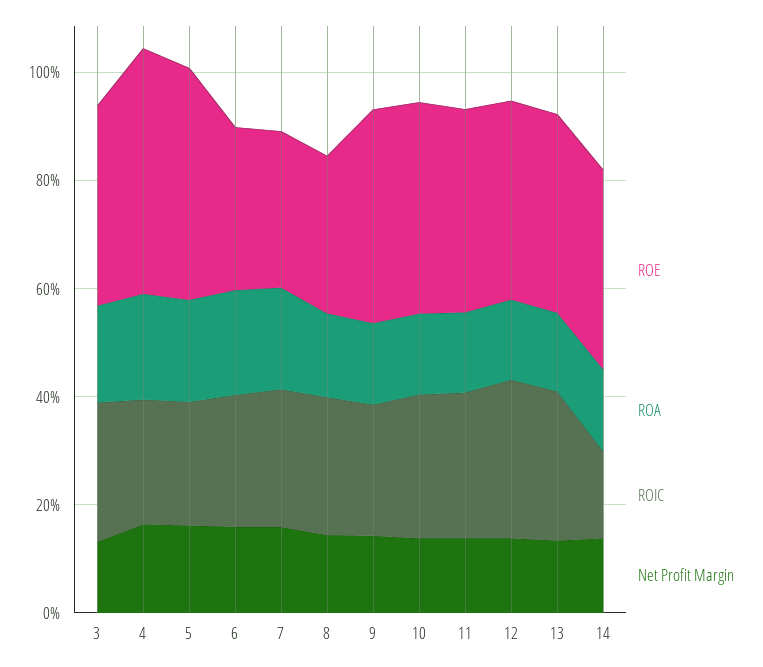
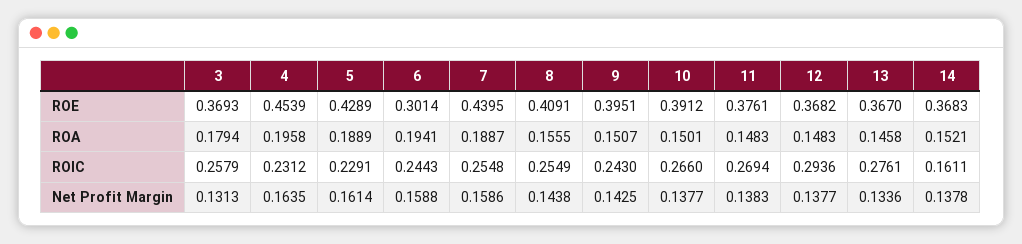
ROE, 7: 0.3 -> 0.4395
ROE, 8: 0.3 -> 0.4091

